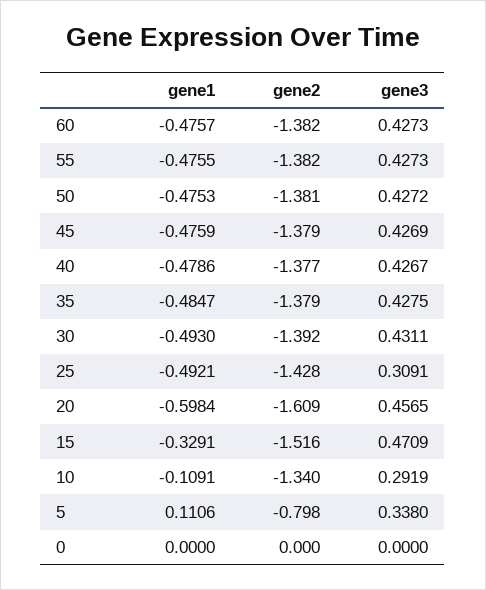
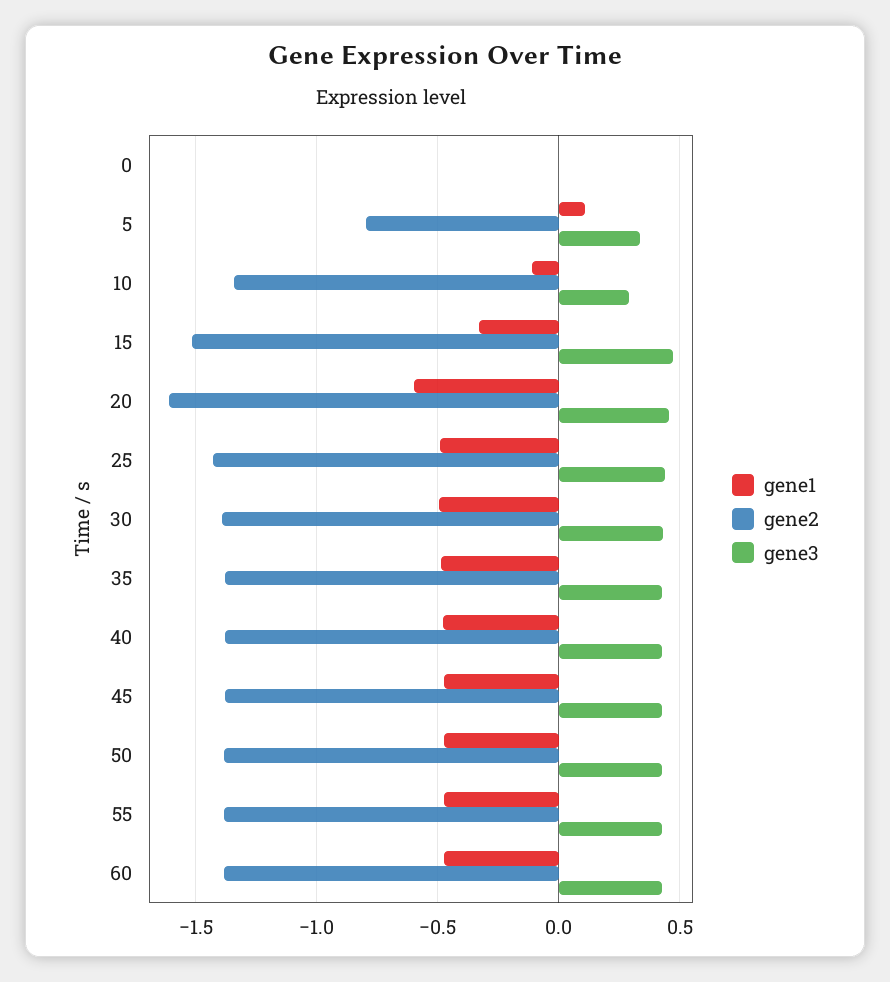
gene3, 25: 0.3091 -> 0.45

